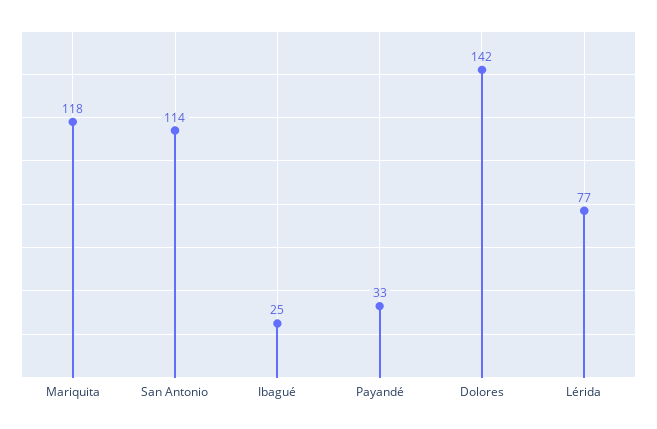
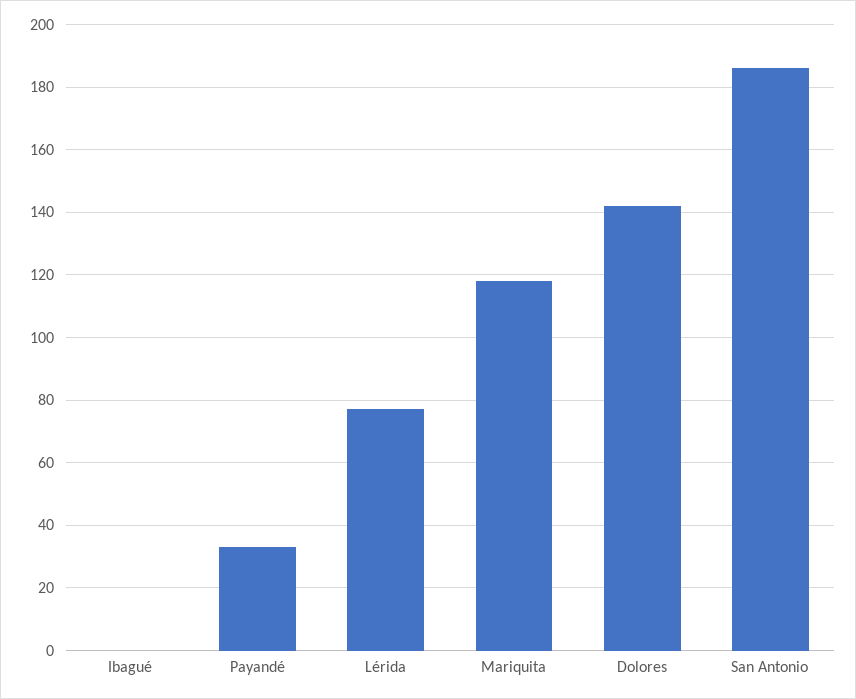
San Antonio: 114 -> 185
Ibagué: 25 -> 0

